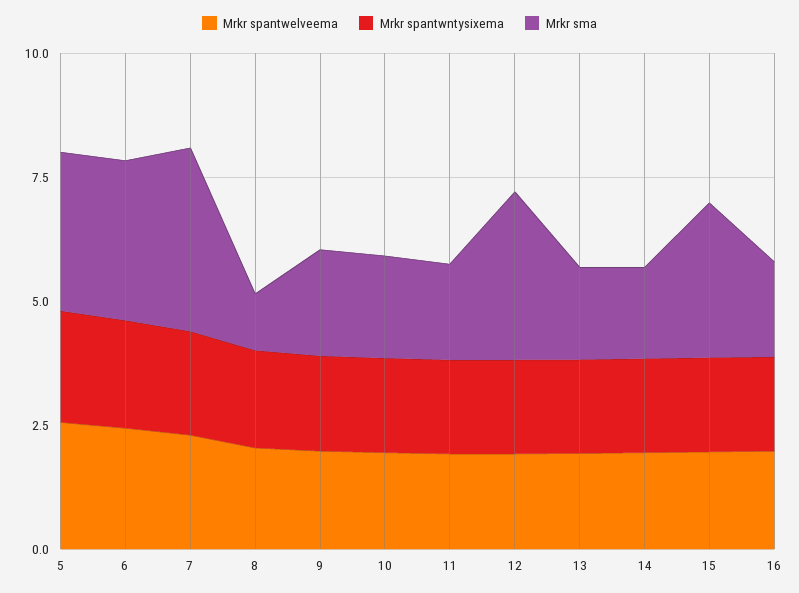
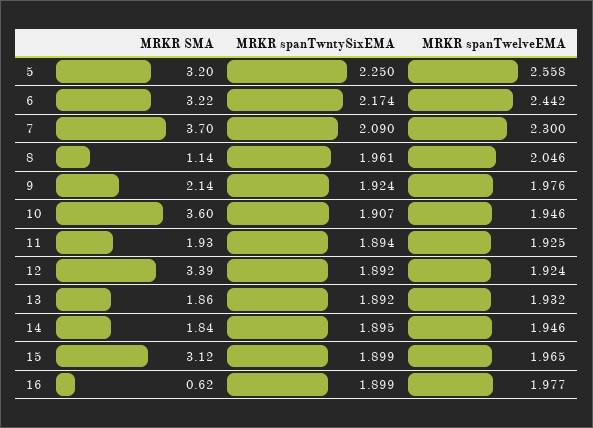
Mrkr sma, 10: 2 -> 3.6
Mrkr sma, 16: 2 -> 0.62

